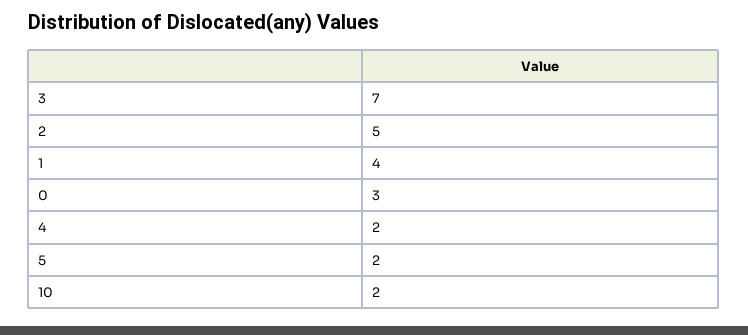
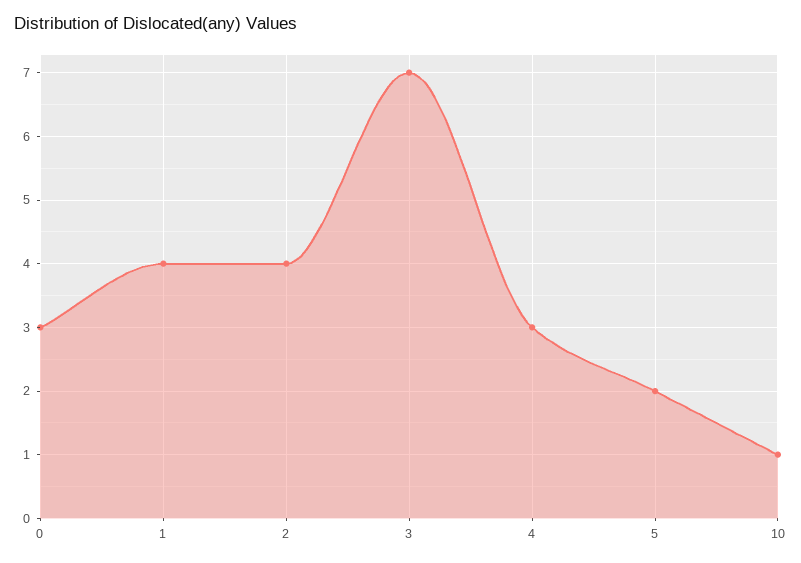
2: 5 -> 4
4: 2 -> 3
10: 2 -> 1

